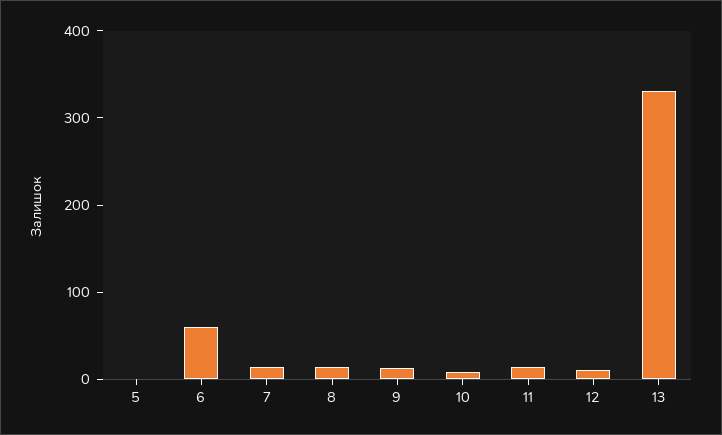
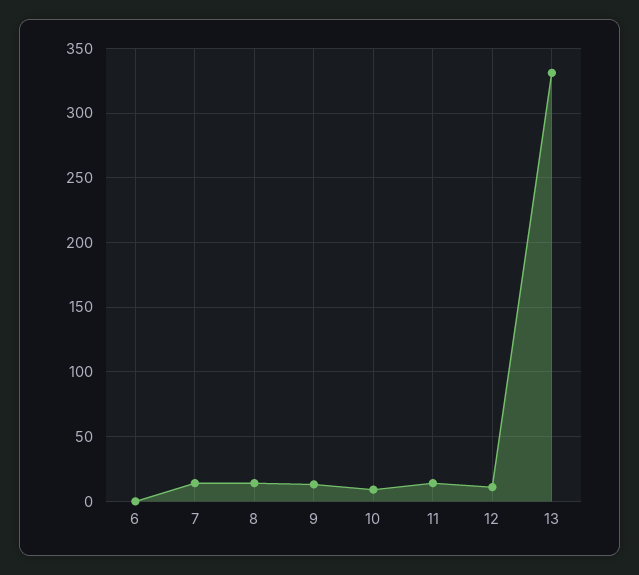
5: 0 -> none
6: 60 -> 0

